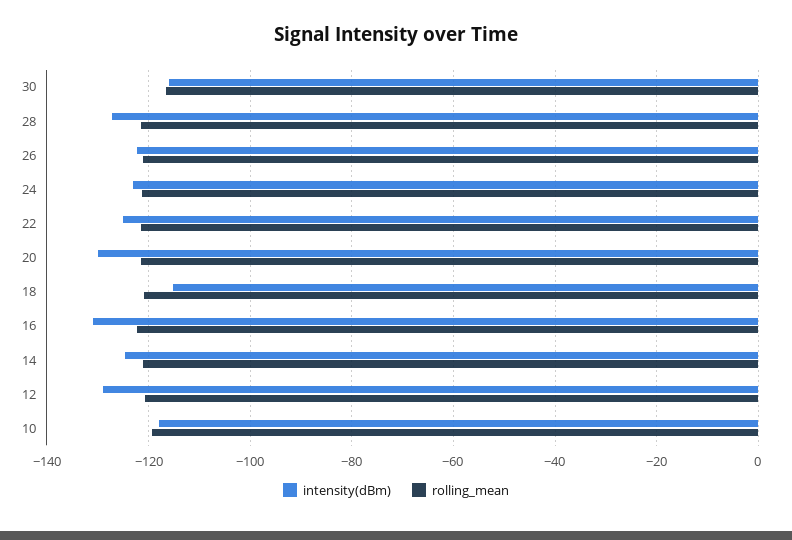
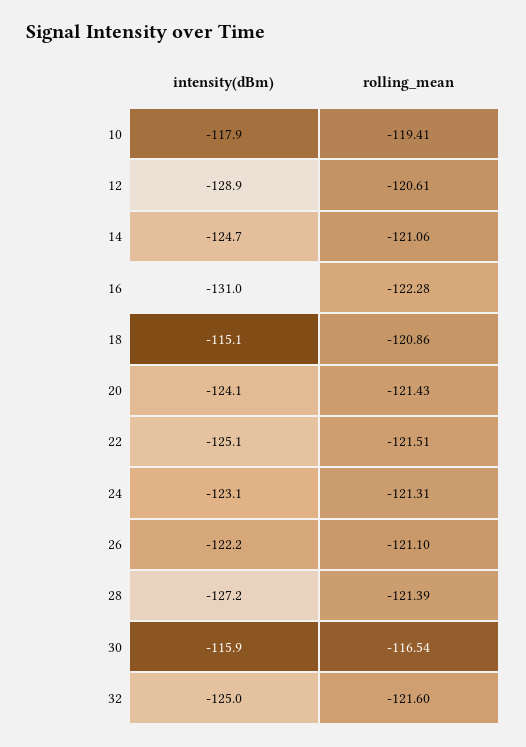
intensity(dBm), 20: -130 -> -124.1
intensity(dBm), 32: none -> -125
rolling_mean, 32: none -> -121.6

